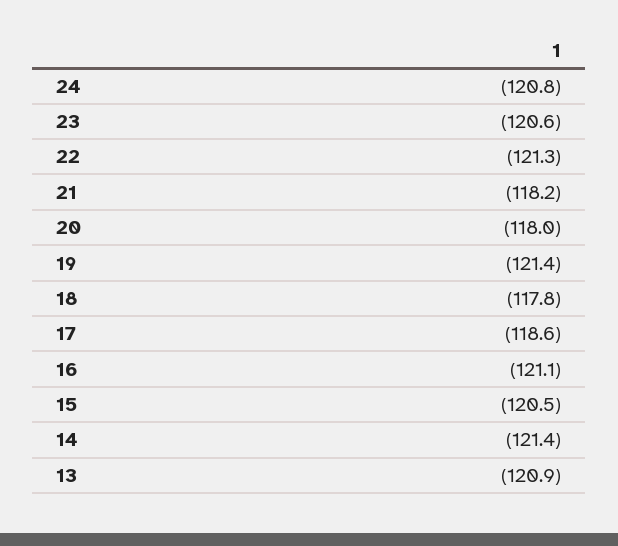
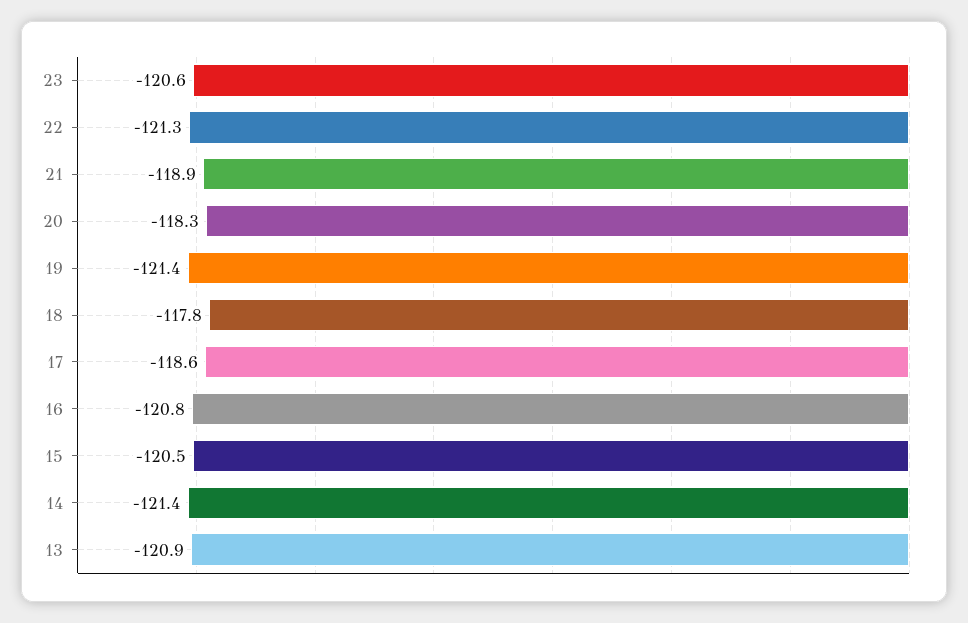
24: -120.8 -> none
21: -118.2 -> -118.9
20: -118 -> -118.3
16: -121.1 -> -120.8

